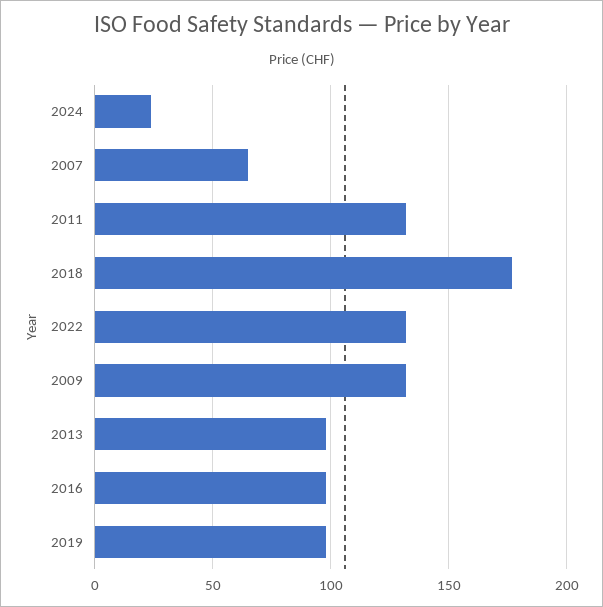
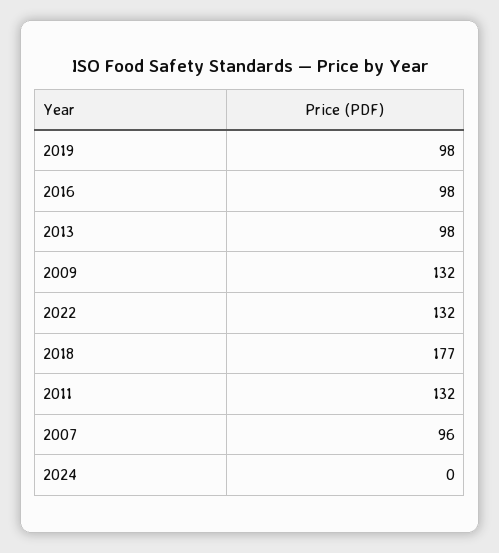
2024: 25 -> 0
2007: 65 -> 96

